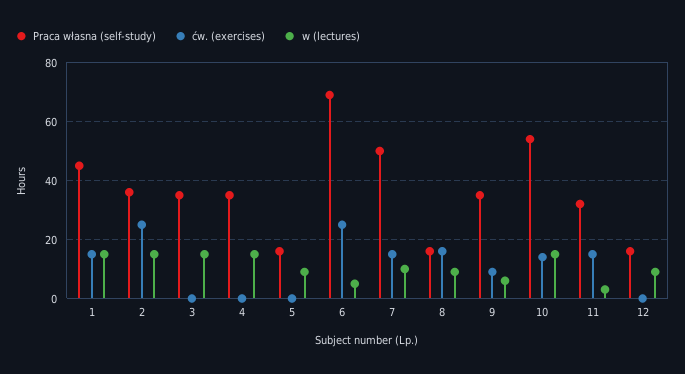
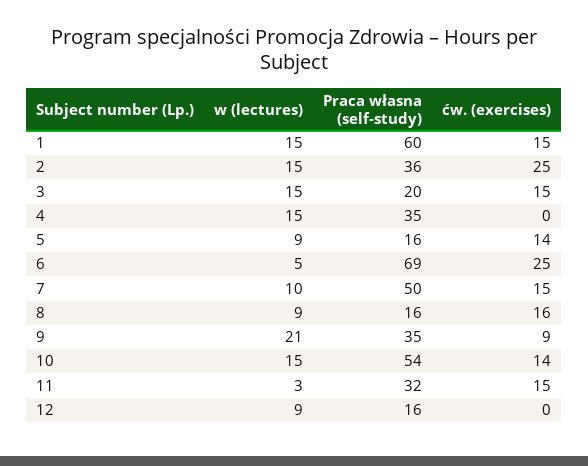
Praca własna (self-study), 1: 45 -> 60
Praca własna (self-study), 3: 35 -> 20
ćw. (exercises), 3: 0 -> 15
ćw. (exercises), 5: 0 -> 14
w (lectures), 9: 5 -> 21

